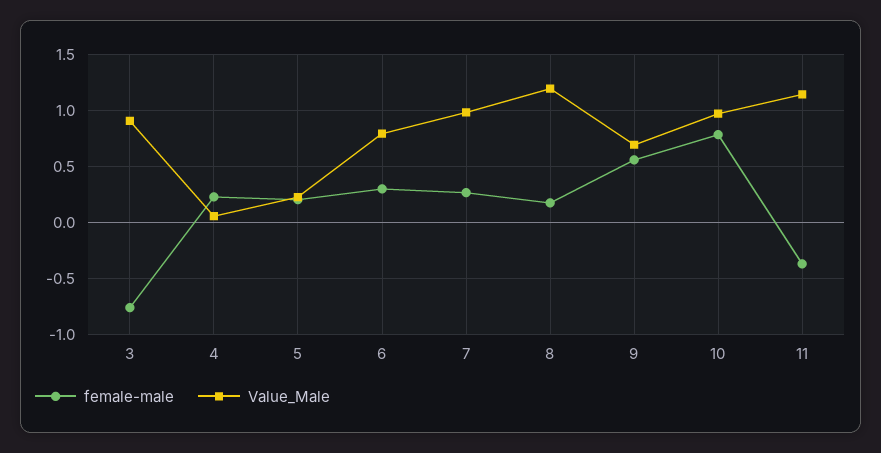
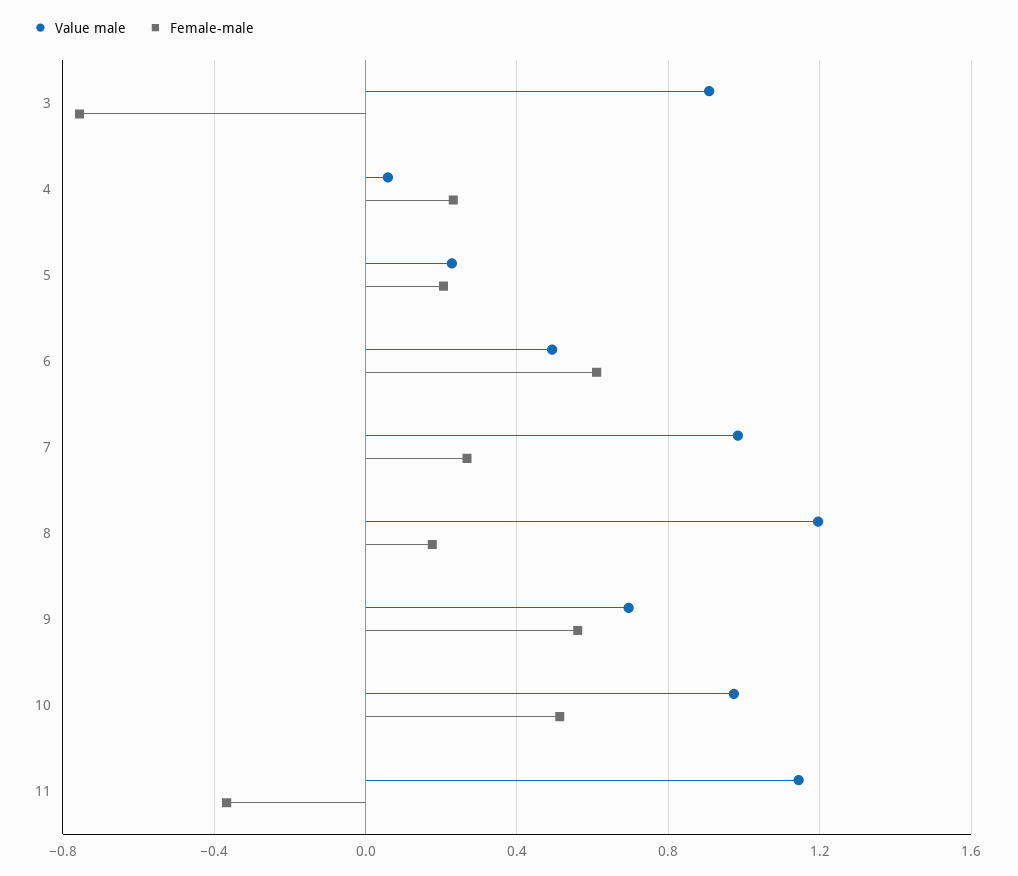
female-male, 6: 0.3 -> 0.6
Value_Male, 6: 0.8 -> 0.5
female-male, 10: 0.8 -> 0.5

